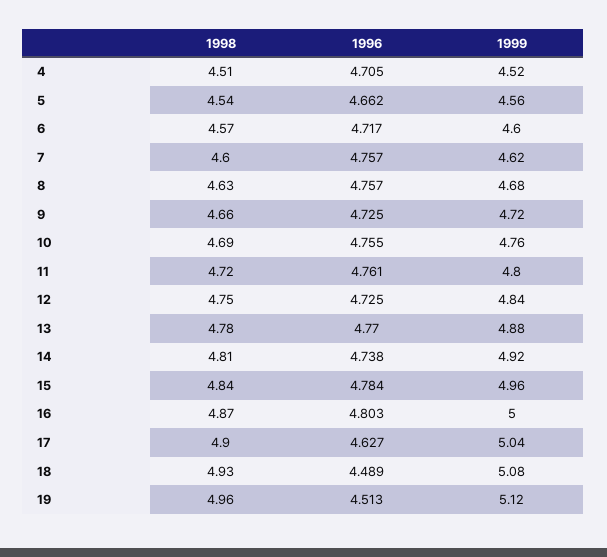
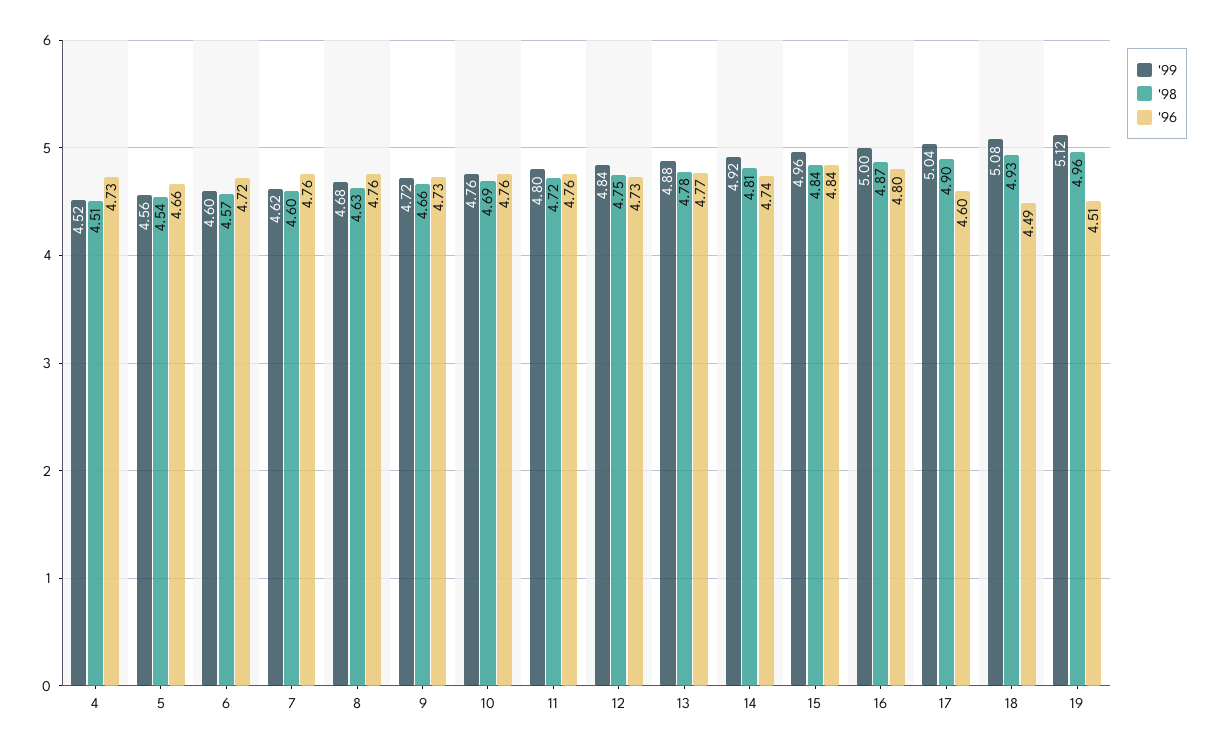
1996, 4: 4.705 -> 4.73
1996, 15: 4.784 -> 4.84
1996, 17: 4.627 -> 4.6

